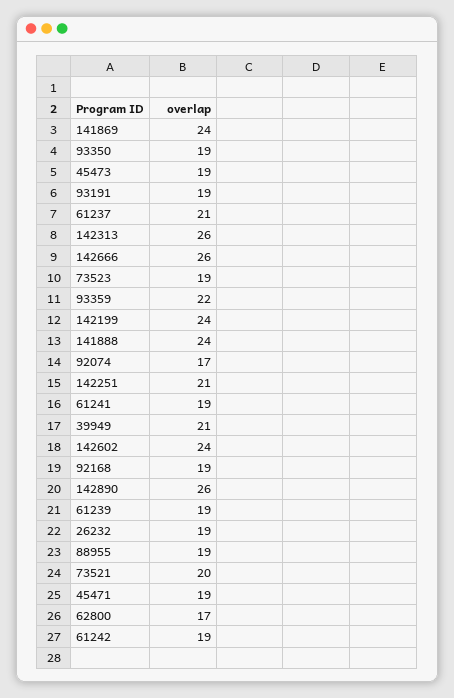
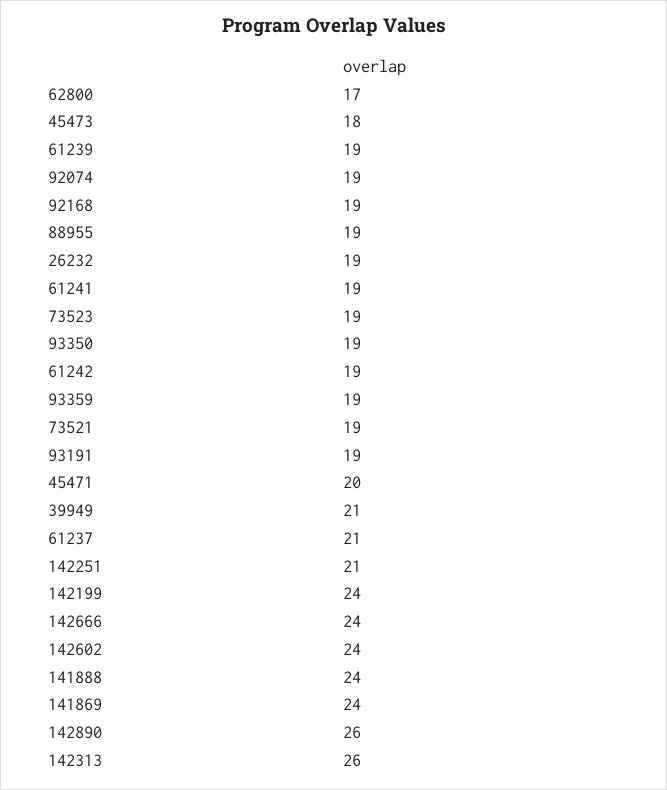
45473: 19 -> 18
142666: 26 -> 24
93359: 22 -> 19
92074: 17 -> 19
73521: 20 -> 19
45471: 19 -> 20

